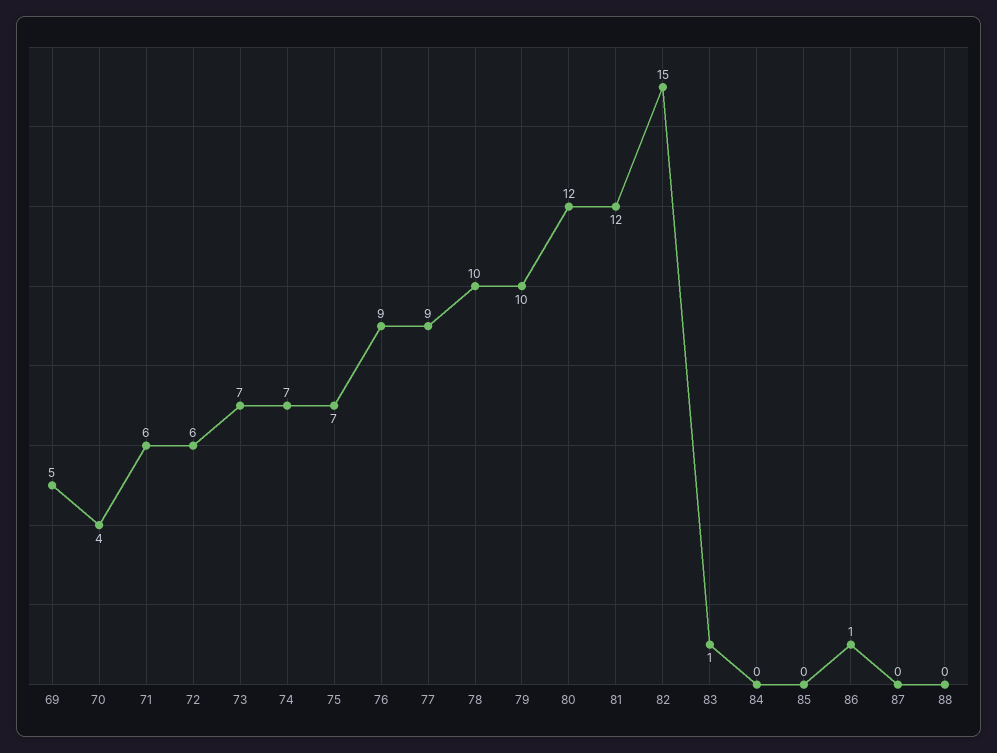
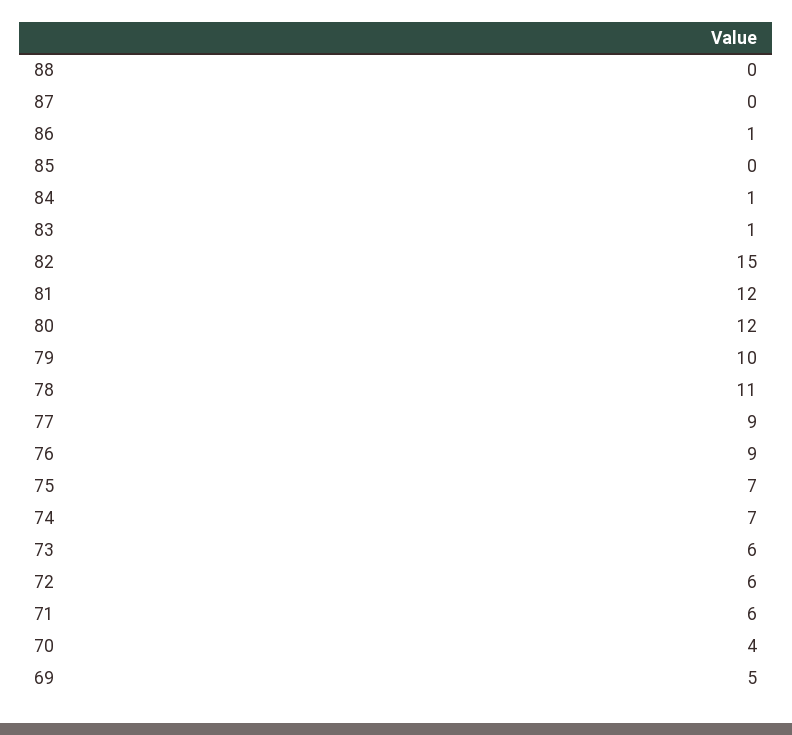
73: 7 -> 6
78: 10 -> 11
84: 0 -> 1

